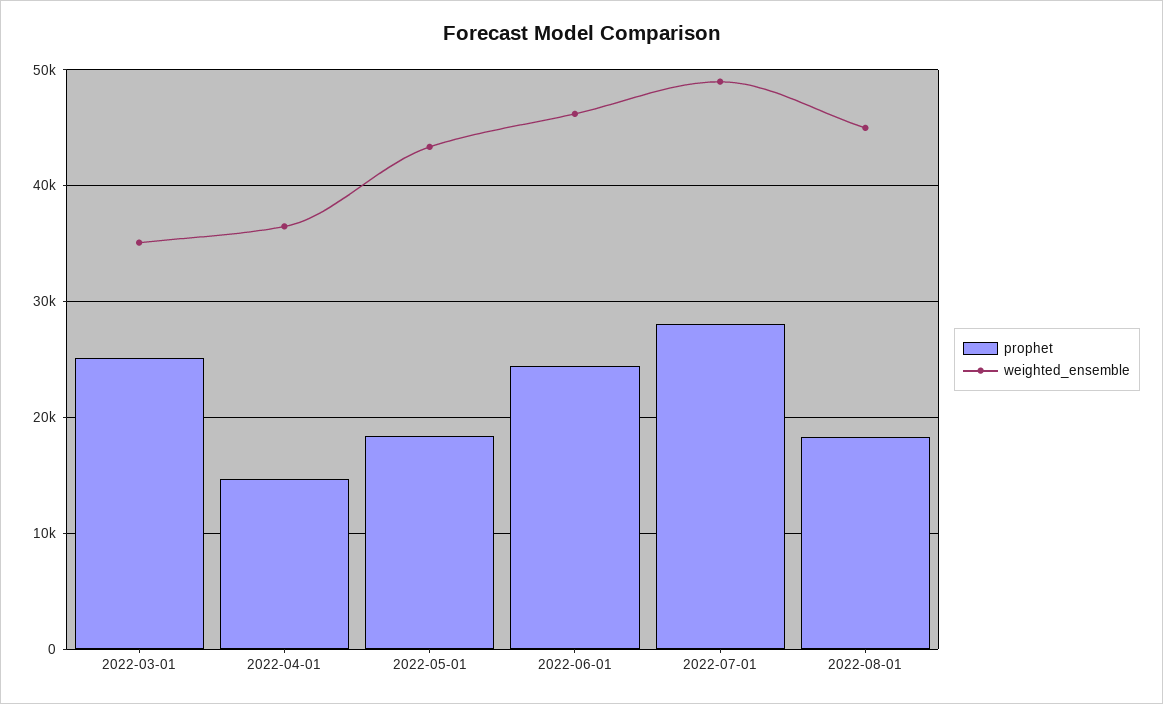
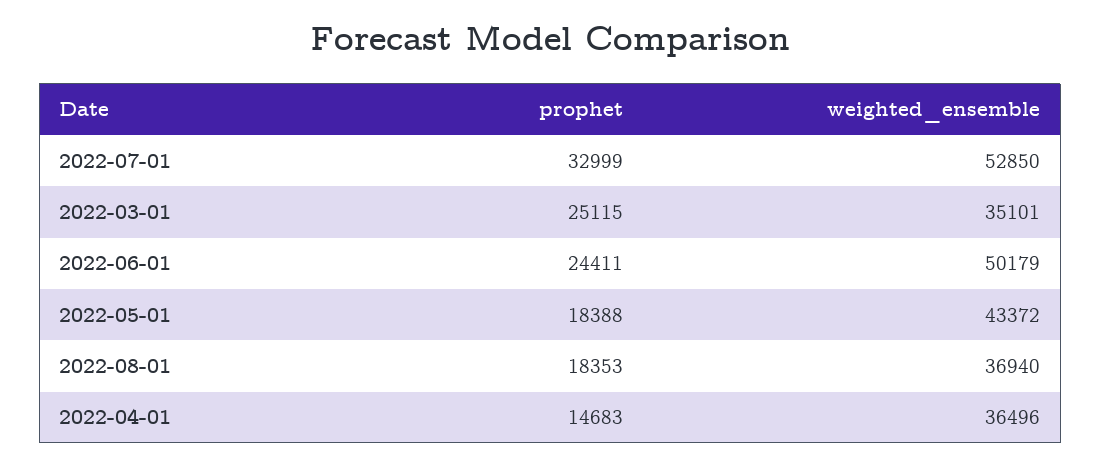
weighted_ensemble, 2022-06-01: 46000 -> 50179
prophet, 2022-07-01: 28000 -> 32999
weighted_ensemble, 2022-07-01: 49000 -> 52850
weighted_ensemble, 2022-08-01: 45000 -> 36940

